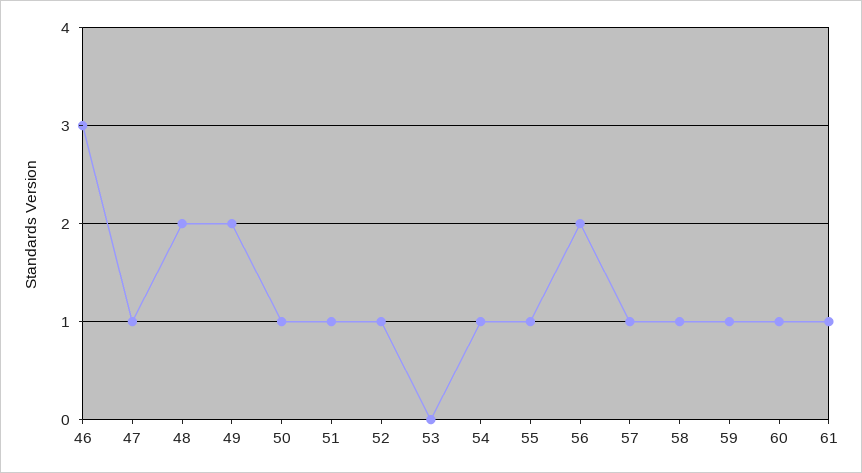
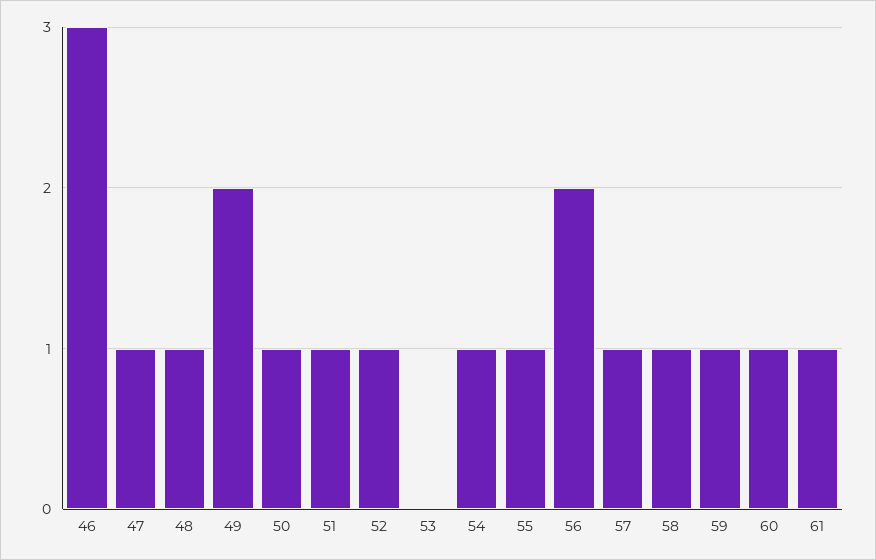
48: 2 -> 1

